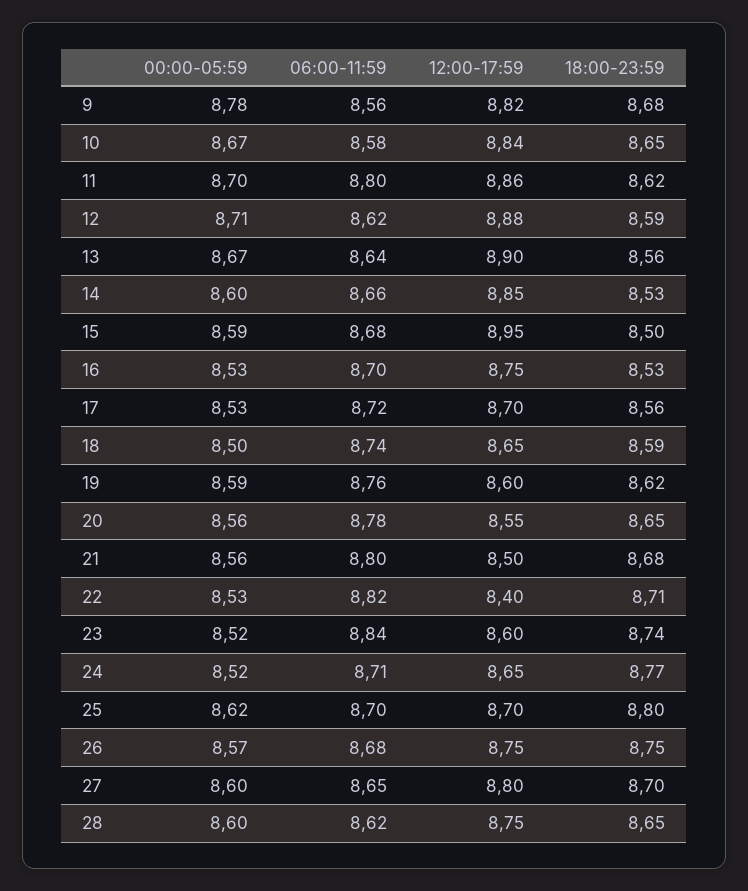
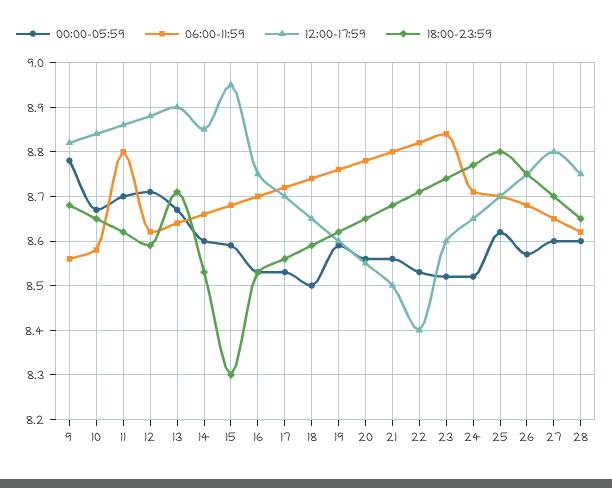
18:00-23:59, 13: 8.56 -> 8.7
18:00-23:59, 15: 8.5 -> 8.3

